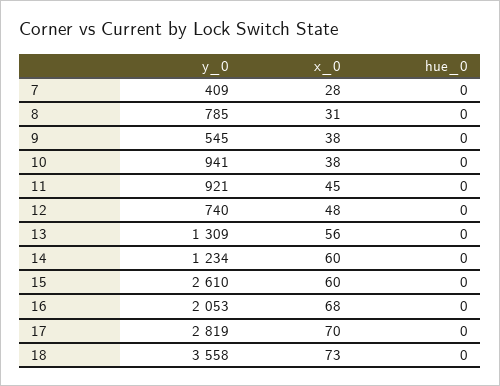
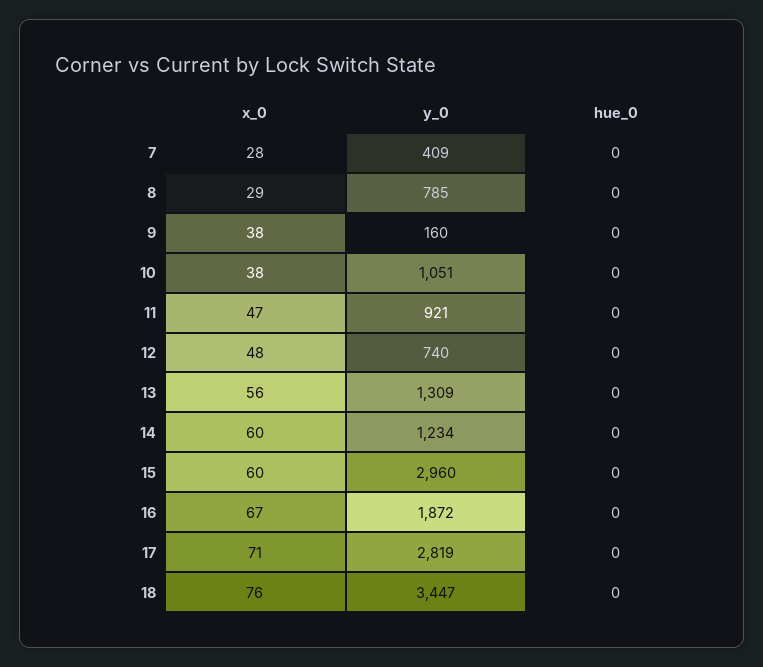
x_0, 8: 31 -> 29
y_0, 9: 545 -> 160
y_0, 10: 941 -> 1051
x_0, 11: 45 -> 47
y_0, 15: 2610 -> 2960
y_0, 16: 2053 -> 1872
x_0, 16: 68 -> 67
x_0, 17: 70 -> 71
y_0, 18: 3558 -> 3447
x_0, 18: 73 -> 76

